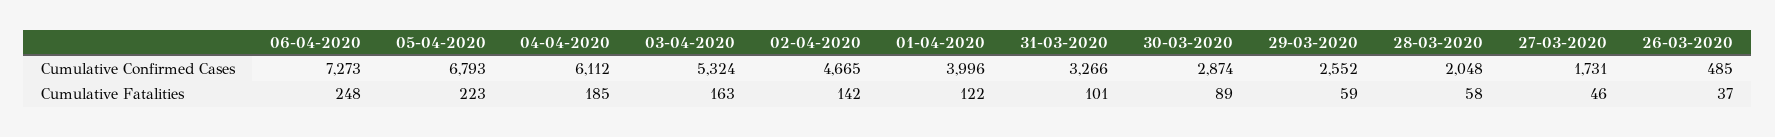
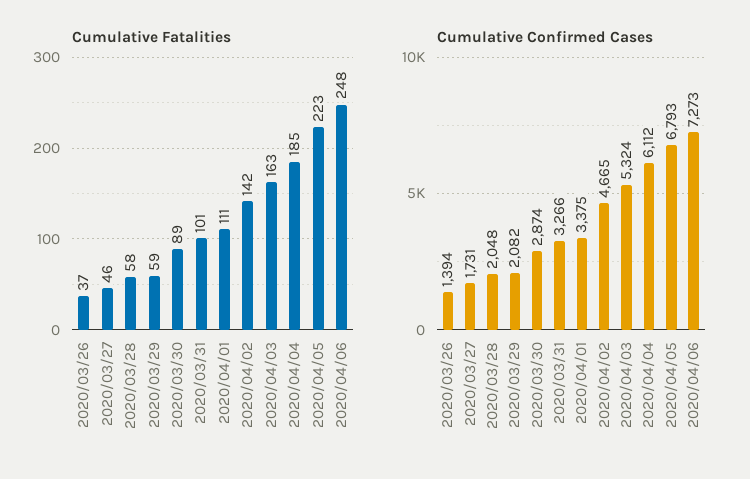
Cumulative Confirmed Cases, 01-04-2020: 3996 -> 3375
Cumulative Confirmed Cases, 29-03-2020: 2552 -> 2082
Cumulative Confirmed Cases, 26-03-2020: 485 -> 1394
Cumulative Fatalities, 01-04-2020: 122 -> 111

